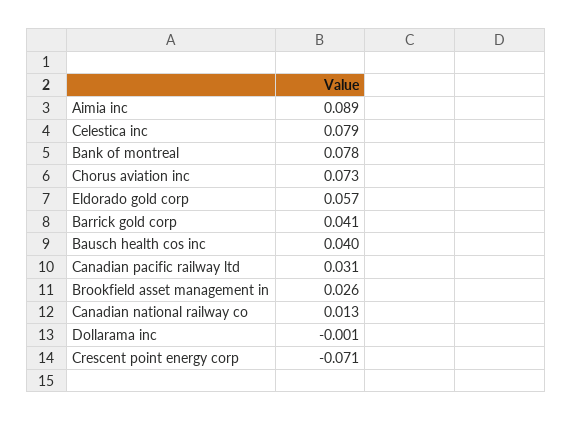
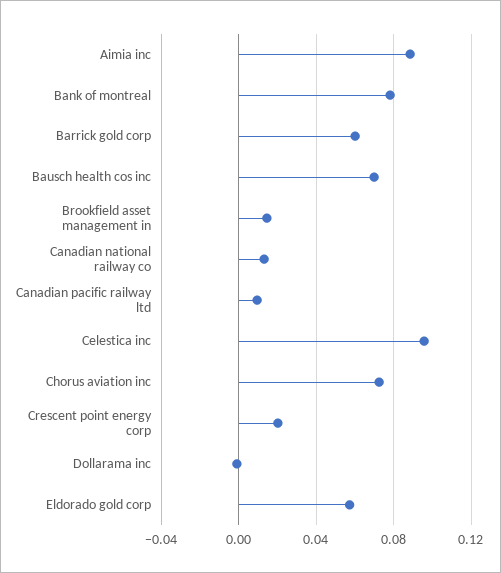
Celestica inc: 0.079 -> 0.095
Barrick gold corp: 0.041 -> 0.06
Bausch health cos inc: 0.04 -> 0.07
Canadian pacific railway ltd: 0.031 -> 0.01
Brookfield asset management in: 0.026 -> 0.015
Crescent point energy corp: -0.071 -> 0.02

